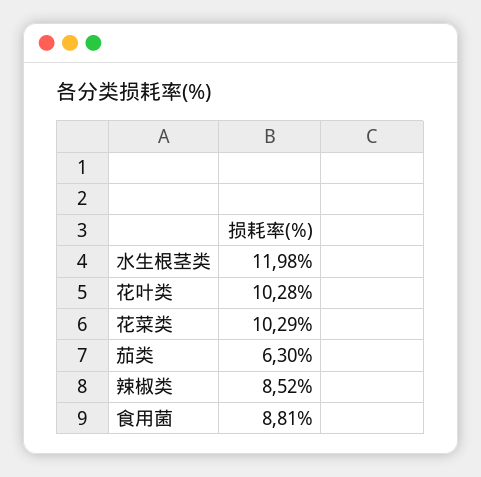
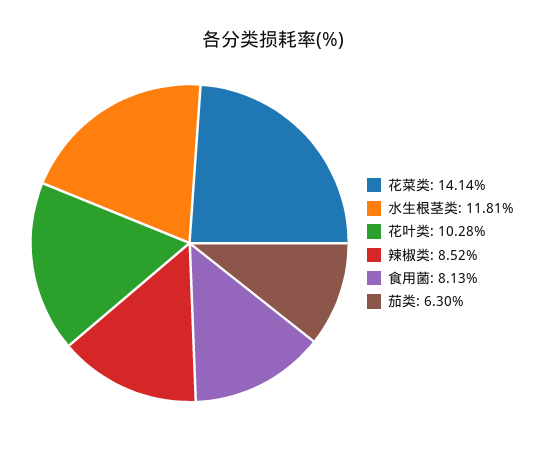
水生根茎类: 11.98 -> 11.81
花菜类: 10.29 -> 14.14
食用菌: 8.81 -> 8.13

